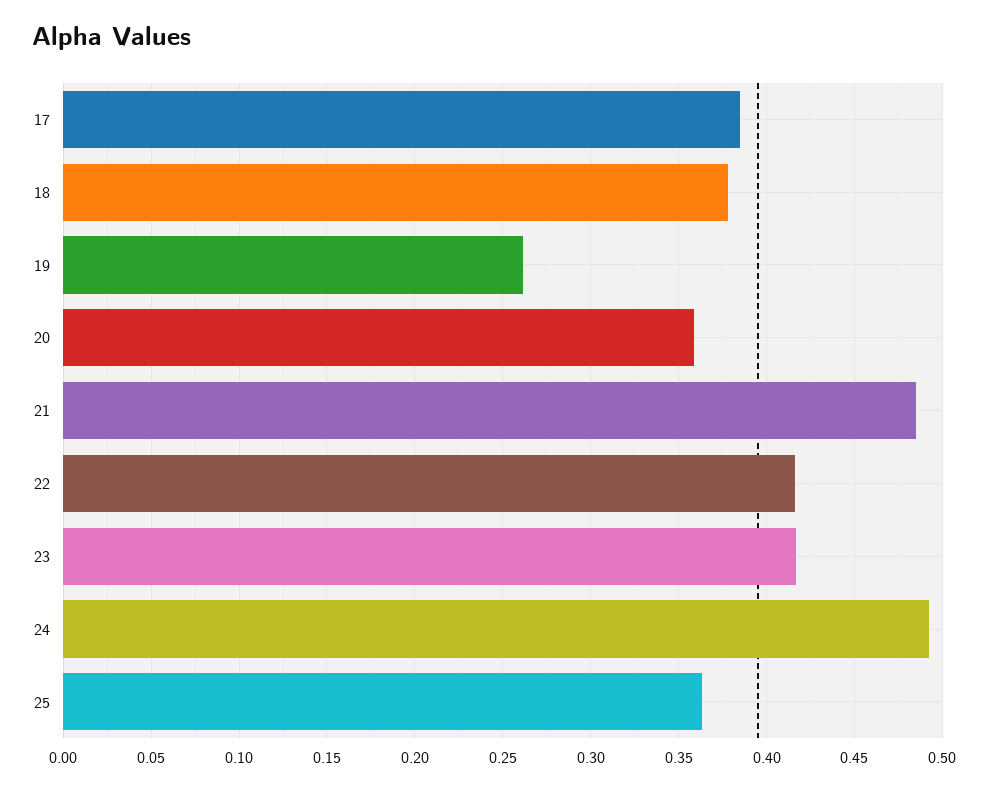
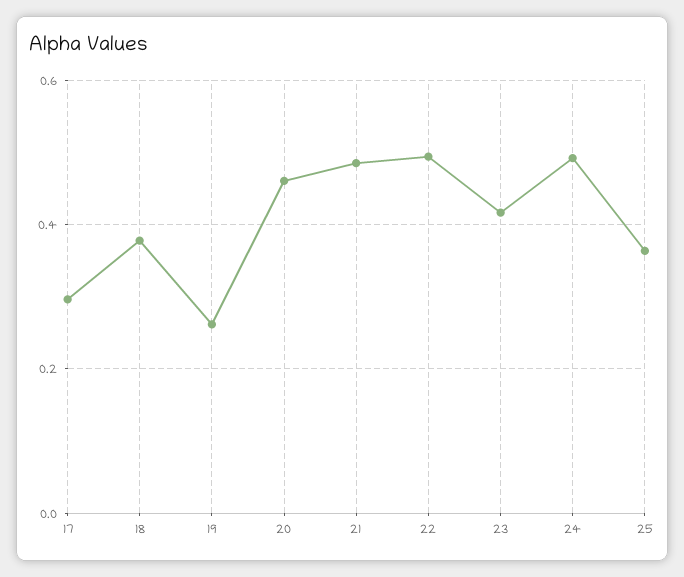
17: 0.385 -> 0.3
20: 0.36 -> 0.46
22: 0.415 -> 0.5

